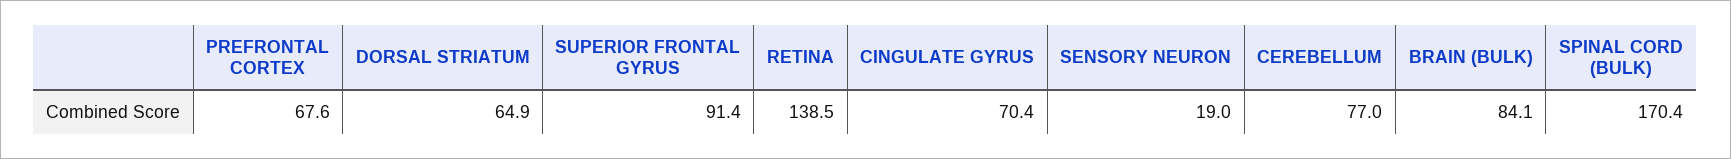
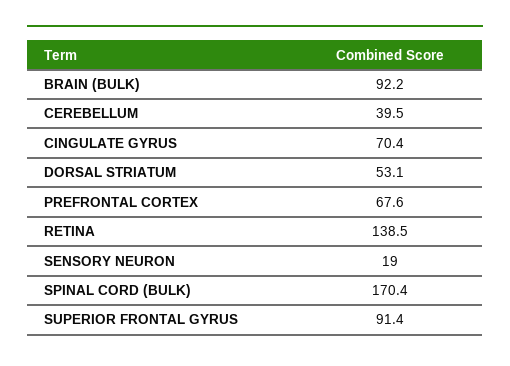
DORSAL STRIATUM: 64.9 -> 53.1
CEREBELLUM: 77 -> 39.5
BRAIN (BULK): 84.1 -> 92.2

